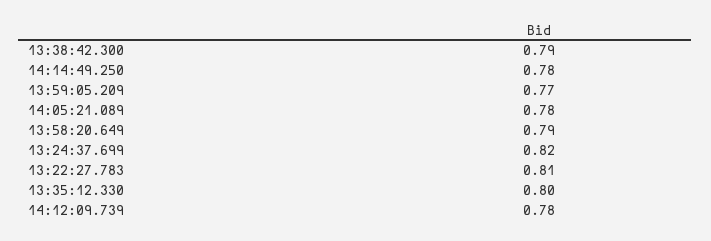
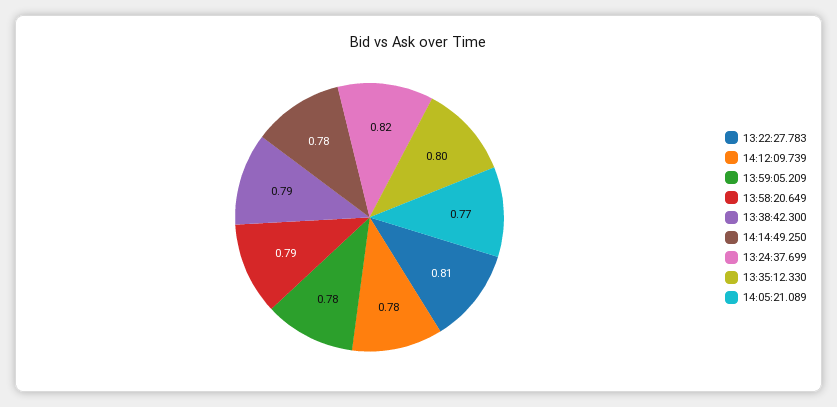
13:59:05.209: 0.77 -> 0.78
14:05:21.089: 0.78 -> 0.77

